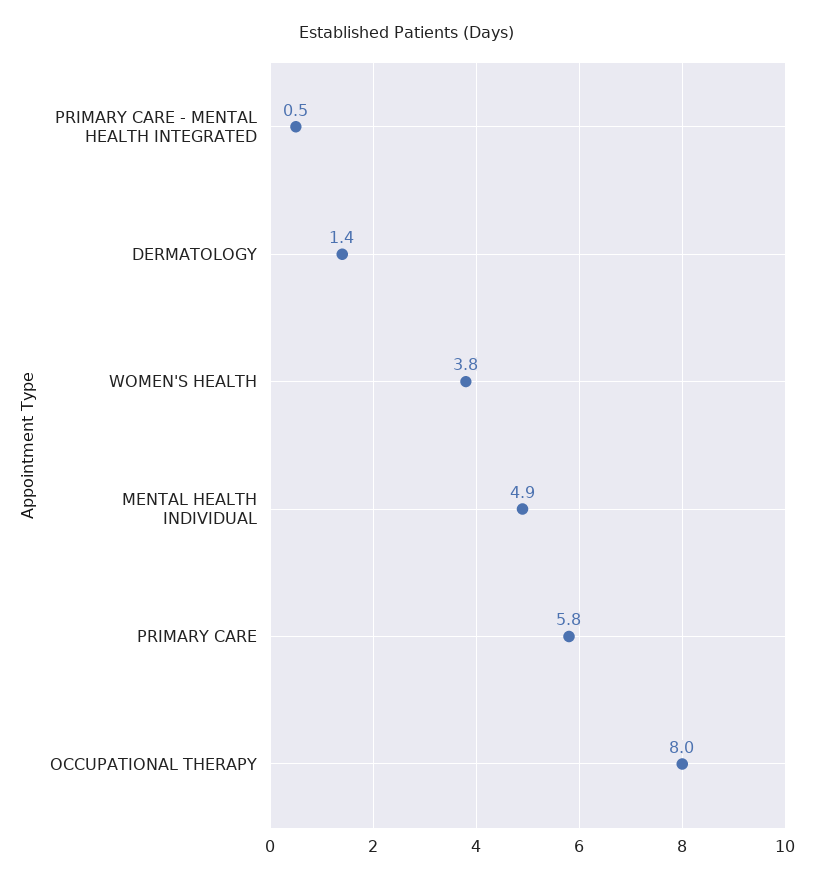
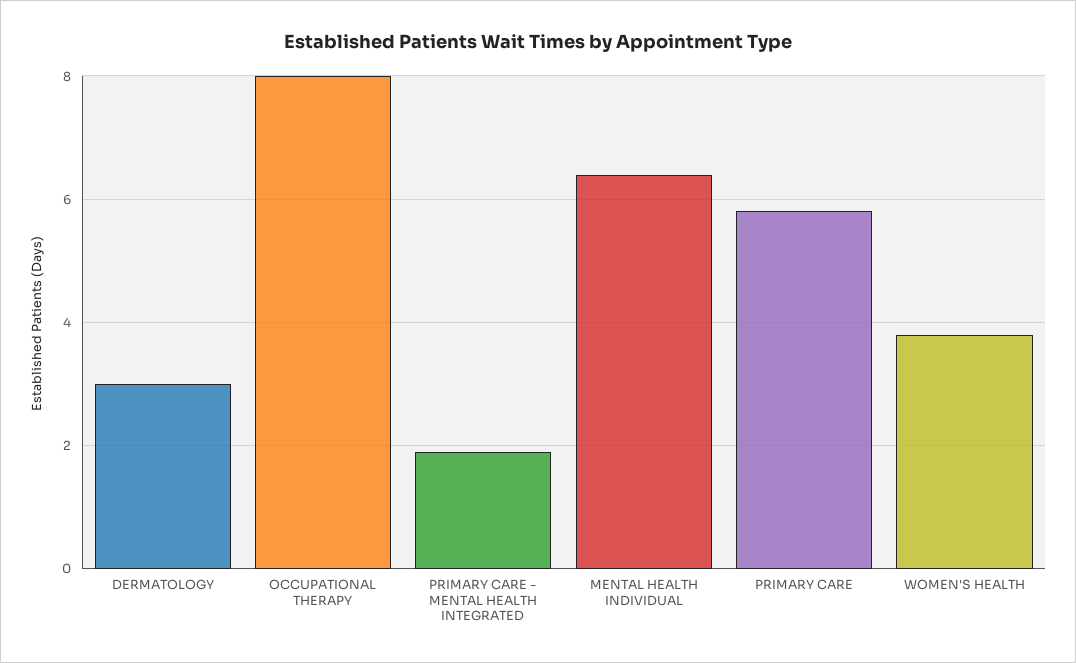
PRIMARY CARE - MENTAL HEALTH INTEGRATED: 0.5 -> 2
DERMATOLOGY: 1.4 -> 3
MENTAL HEALTH INDIVIDUAL: 4.9 -> 6.5

